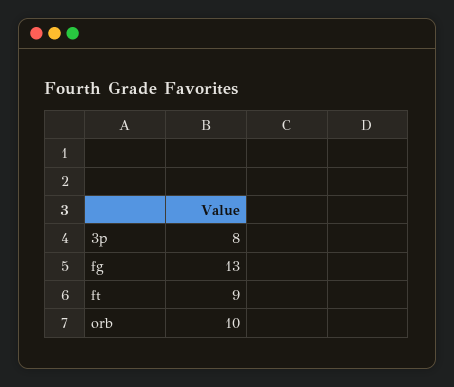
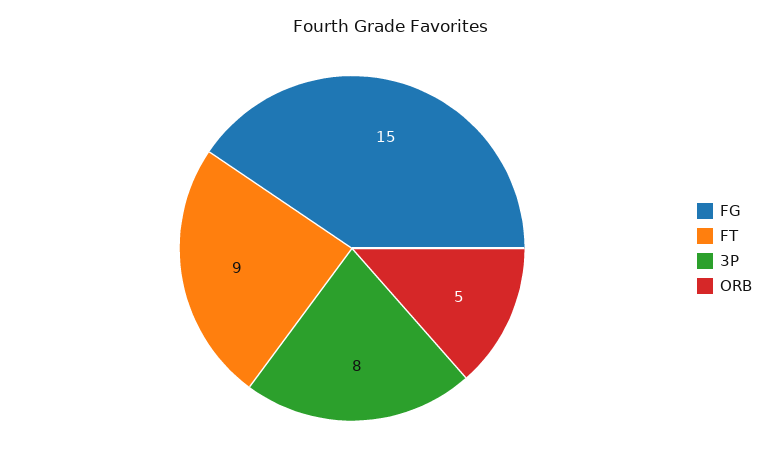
fg: 13 -> 15
orb: 10 -> 5

